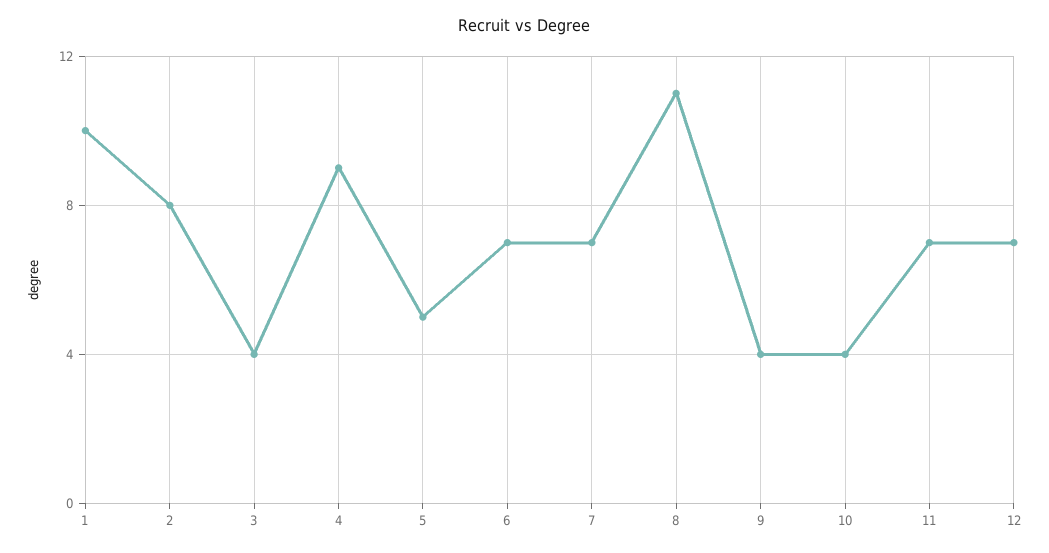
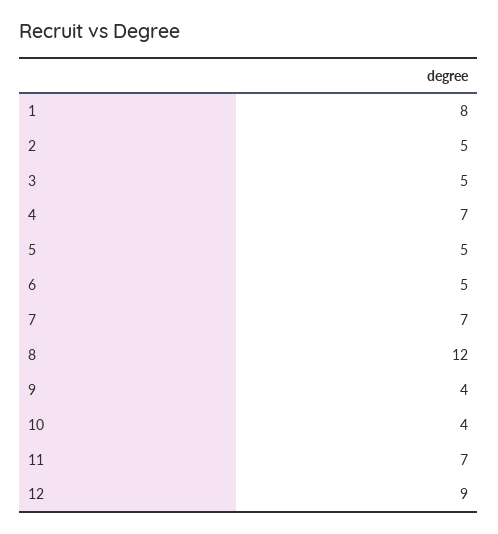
1: 10 -> 8
2: 8 -> 5
3: 4 -> 5
4: 9 -> 7
6: 7 -> 5
8: 11 -> 12
12: 7 -> 9

